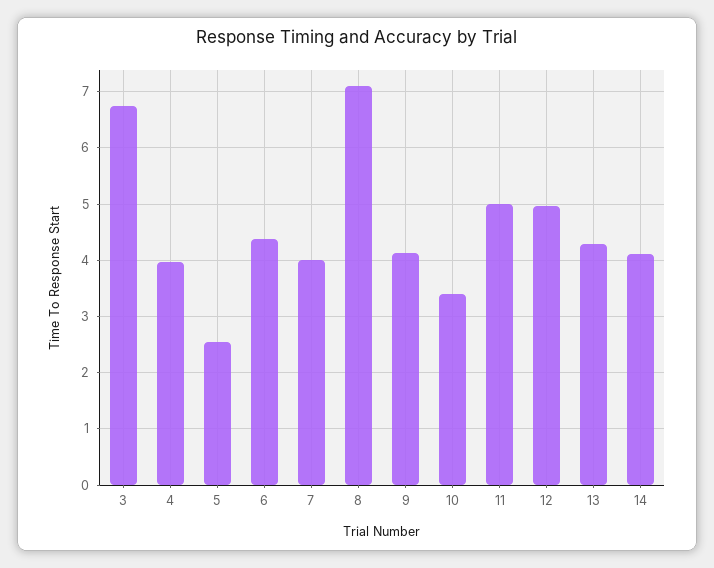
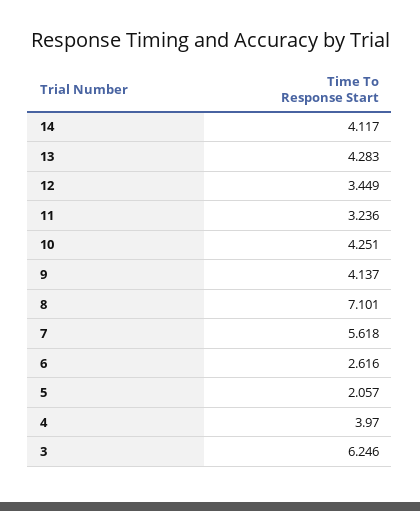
3: 6.8 -> 6.246
5: 2.6 -> 2.057
6: 4.4 -> 2.616
7: 4 -> 5.618
10: 3.4 -> 4.251
11: 5 -> 3.236
12: 5 -> 3.449

